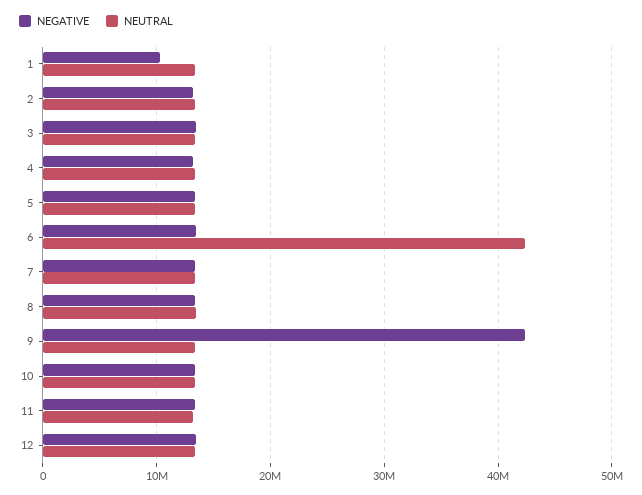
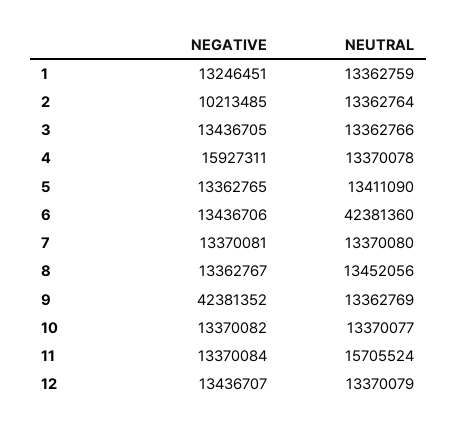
NEGATIVE, 1: 10000000 -> 13246451
NEGATIVE, 2: 13000000 -> 10213485
NEGATIVE, 4: 13000000 -> 15927311
NEUTRAL, 11: 13000000 -> 15705524

